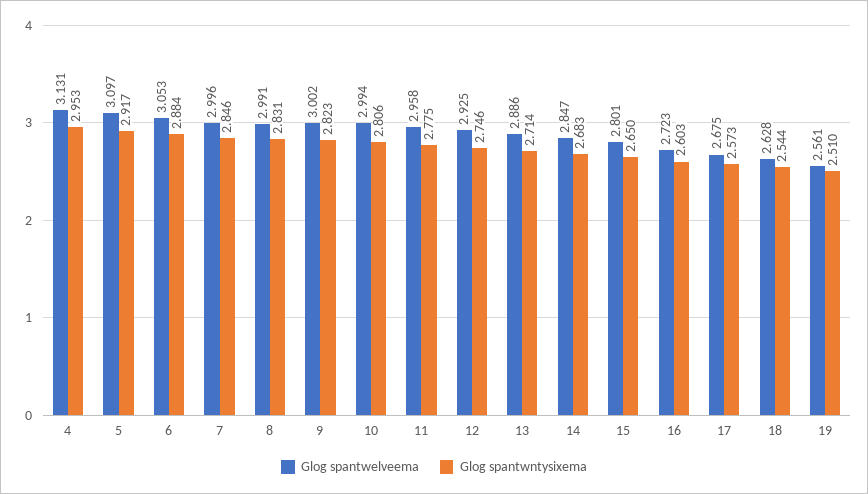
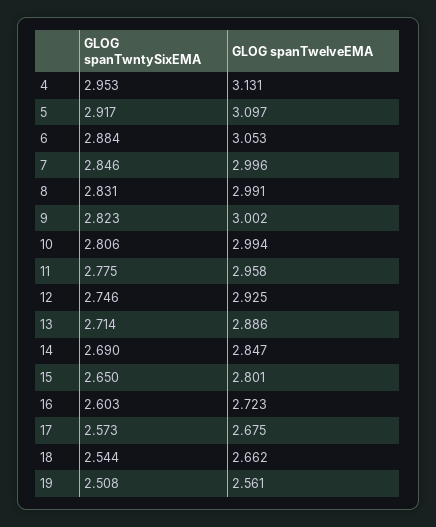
Glog spantwntysixema, 14: 2.683 -> 2.69
Glog spantwelveema, 18: 2.628 -> 2.662
Glog spantwntysixema, 19: 2.51 -> 2.508

